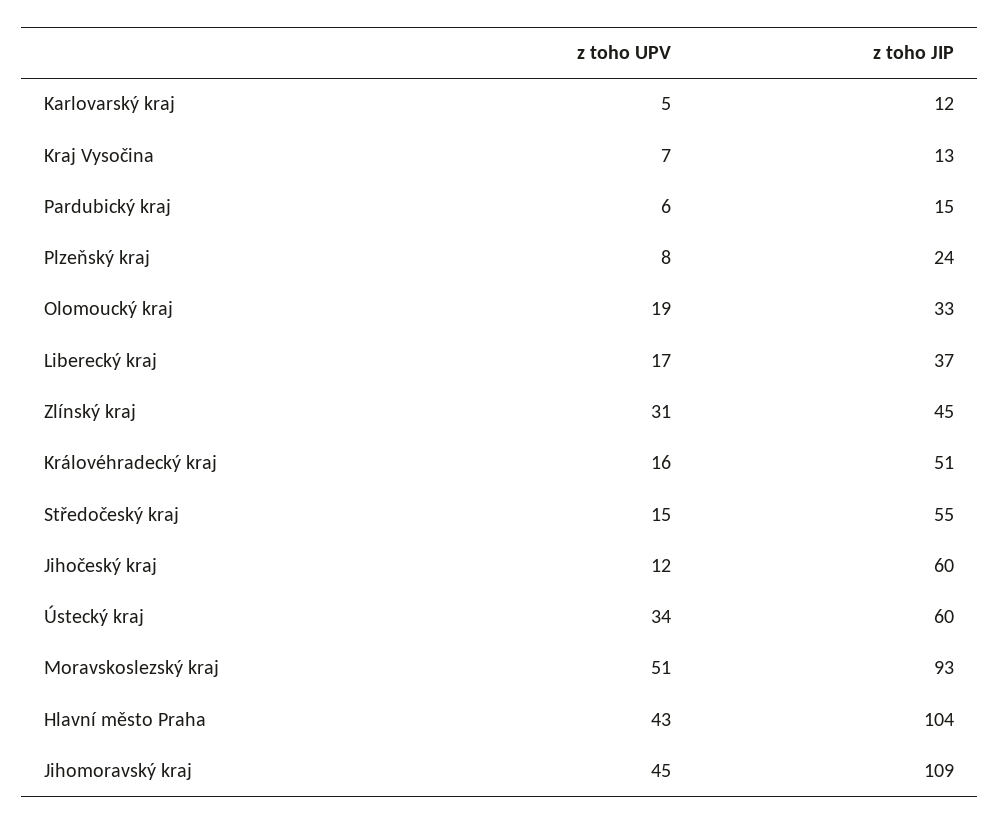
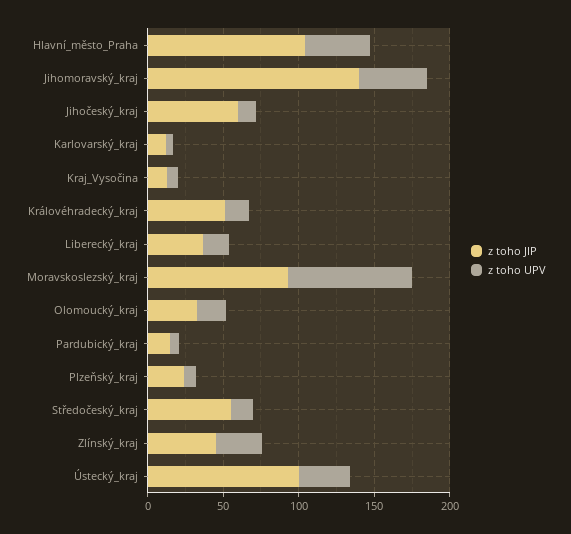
z toho JIP, Ústecký kraj: 60 -> 100
z toho UPV, Moravskoslezský kraj: 51 -> 80
z toho JIP, Jihomoravský kraj: 109 -> 140

